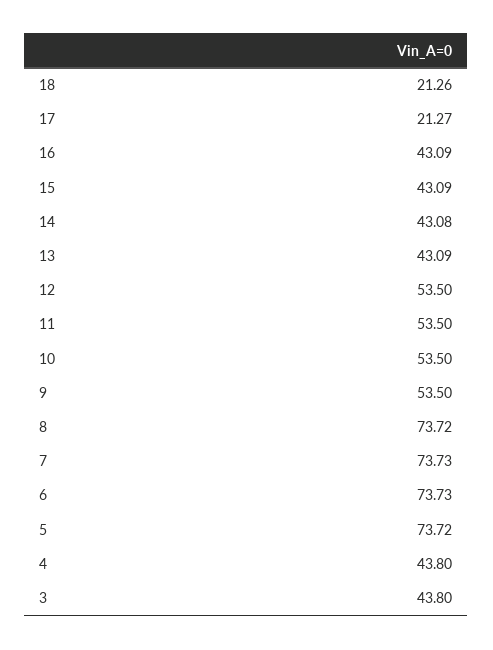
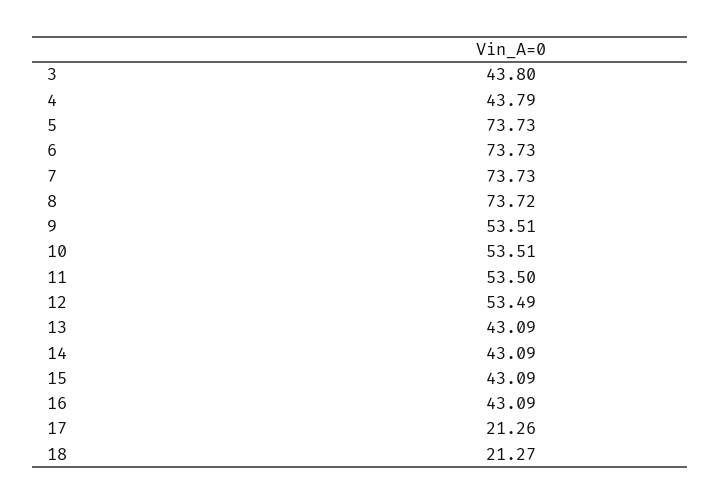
18: 21.26 -> 21.27
17: 21.27 -> 21.26
14: 43.08 -> 43.09
12: 53.5 -> 53.49
10: 53.5 -> 53.51
9: 53.5 -> 53.51
5: 73.72 -> 73.73
4: 43.8 -> 43.79

